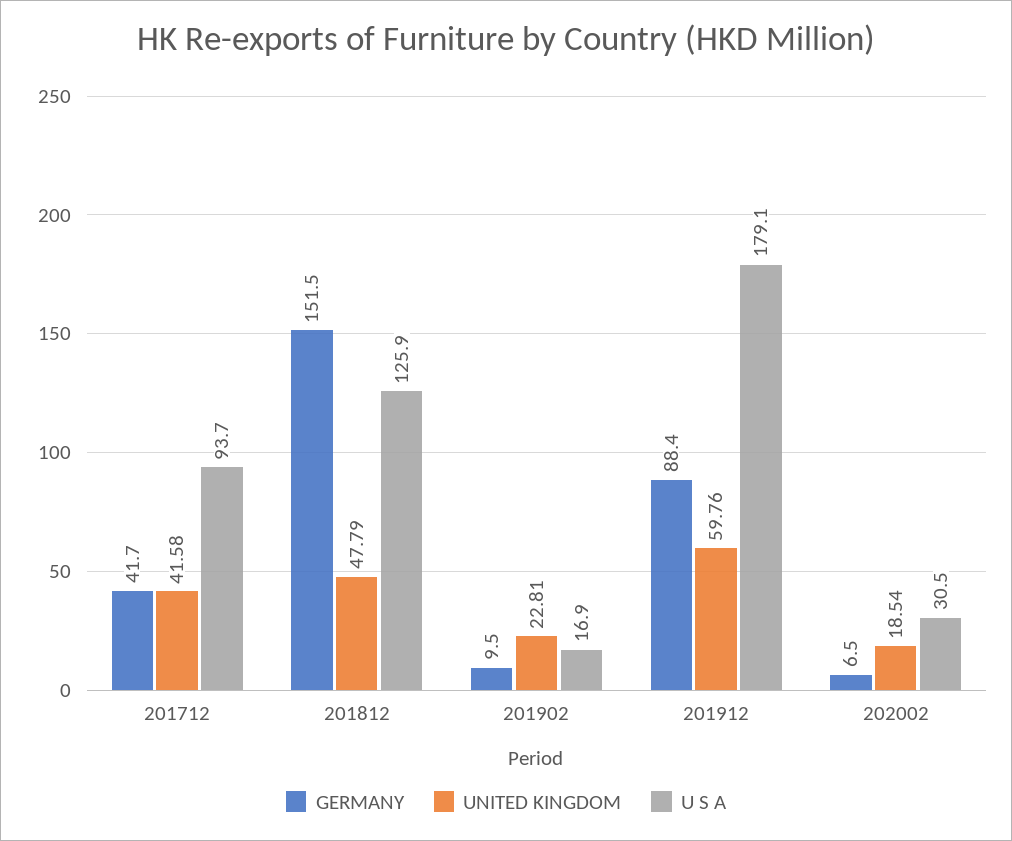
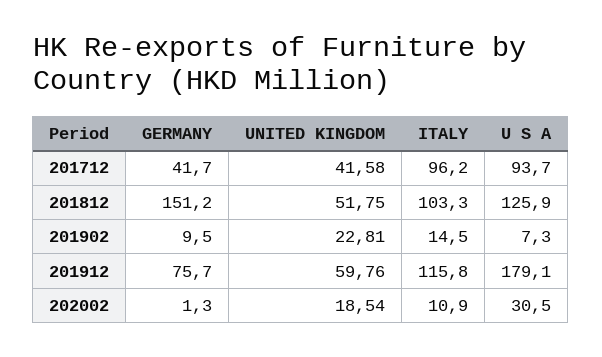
GERMANY, 201812: 151.5 -> 151.2
UNITED KINGDOM, 201812: 47.79 -> 51.75
U S A, 201902: 16.9 -> 7.3
GERMANY, 201912: 88.4 -> 75.7
GERMANY, 202002: 6.5 -> 1.3
ITALY, 201712: none -> 96.2
ITALY, 201812: none -> 103.3
ITALY, 201902: none -> 14.5
ITALY, 201912: none -> 115.8
ITALY, 202002: none -> 10.9

